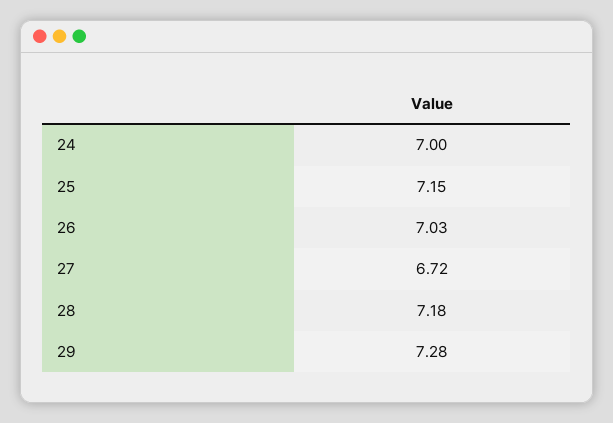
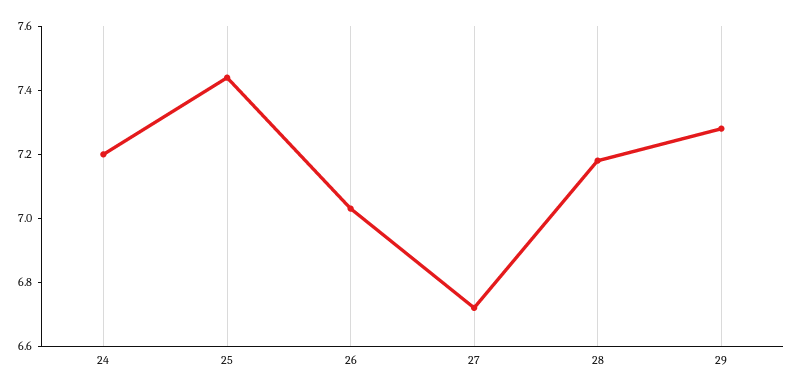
24: 7 -> 7.2
25: 7.15 -> 7.45

